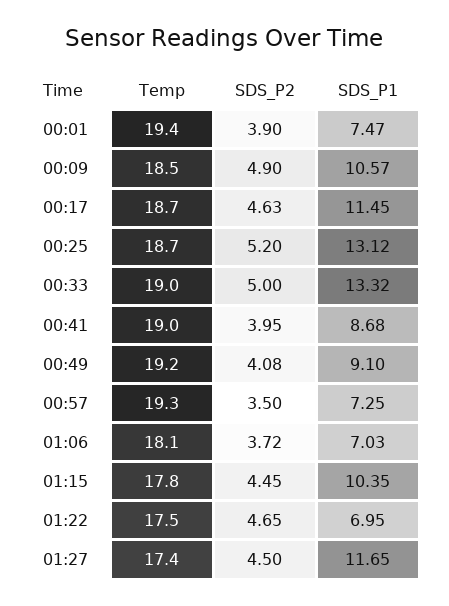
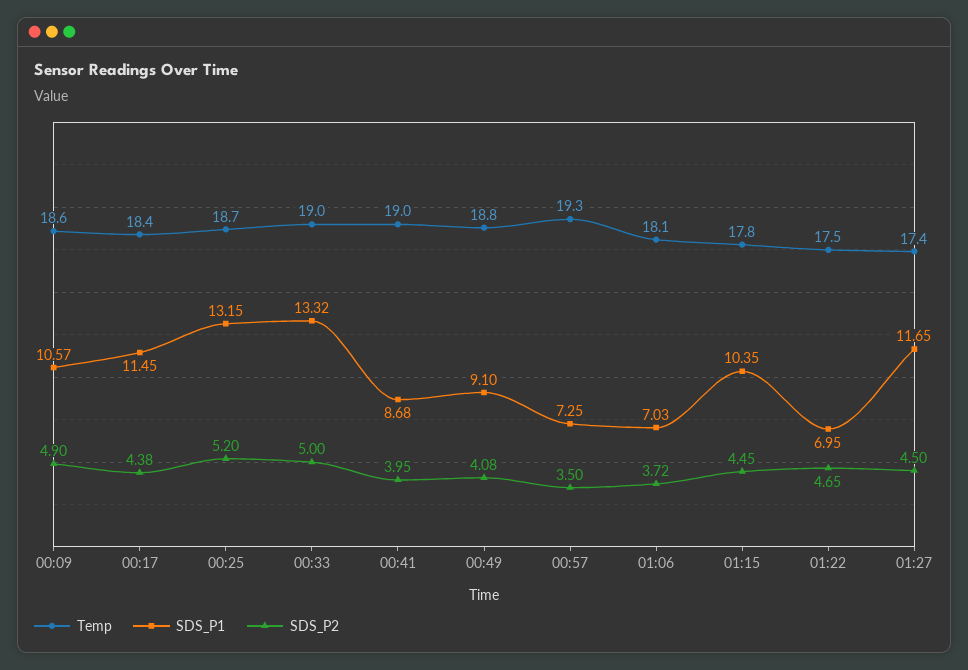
Temp, 00:01: 19.4 -> none
SDS_P2, 00:01: 3.9 -> none
SDS_P1, 00:01: 7.47 -> none
Temp, 00:09: 18.5 -> 18.6
Temp, 00:17: 18.7 -> 18.4
SDS_P2, 00:17: 4.63 -> 4.38
SDS_P1, 00:25: 13.12 -> 13.15
Temp, 00:49: 19.2 -> 18.8

